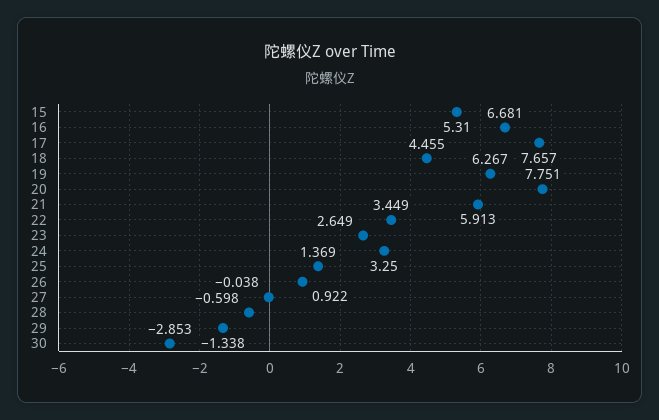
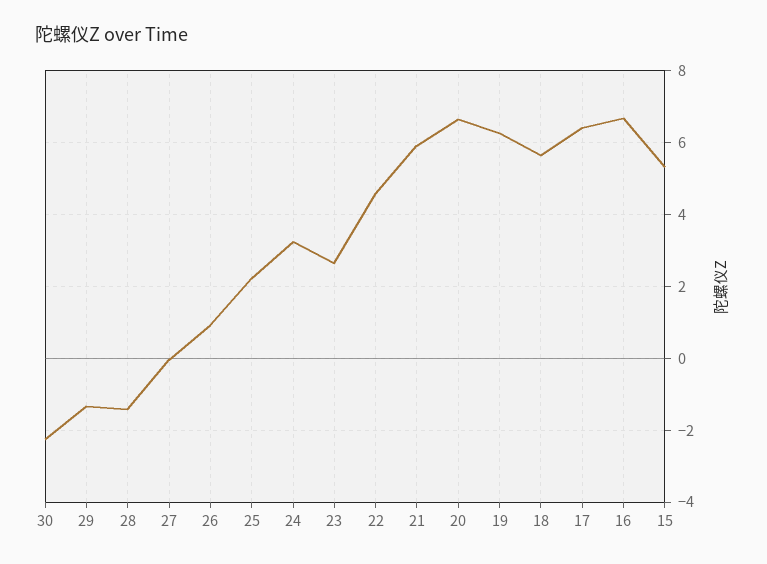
17: 7.657 -> 6.4
18: 4.455 -> 5.6
20: 7.751 -> 6.6
22: 3.449 -> 4.6
25: 1.369 -> 2.2
28: -0.598 -> -1.4
30: -2.853 -> -2.2

